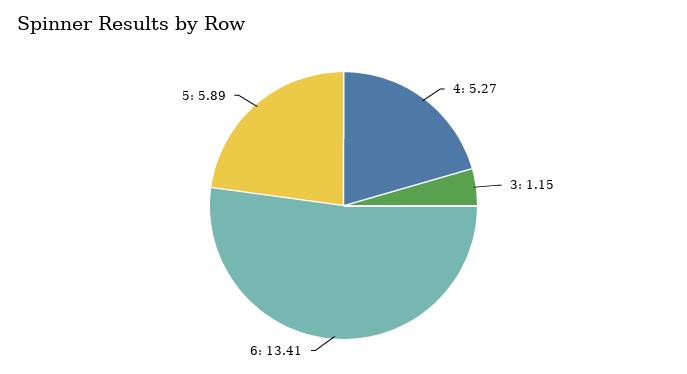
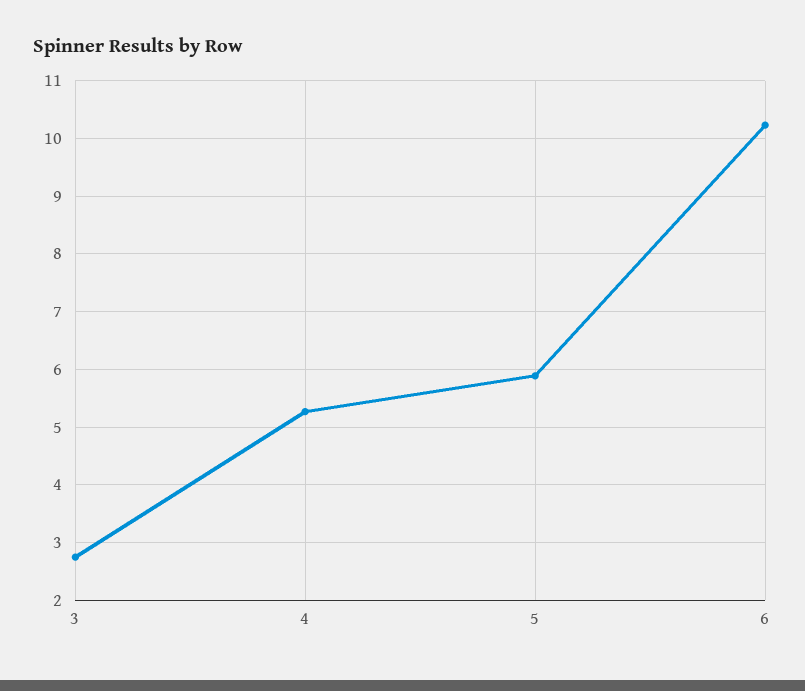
3: 1.15 -> 2.8
6: 13.41 -> 10.2

